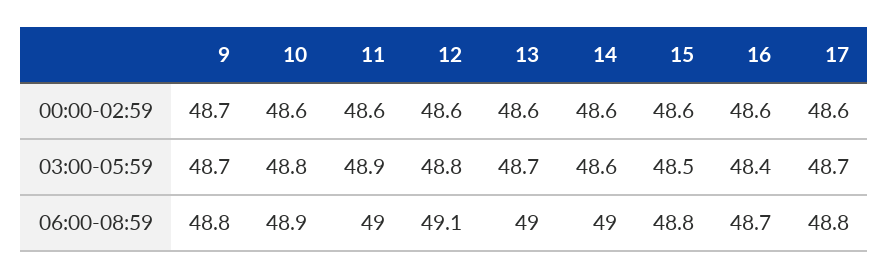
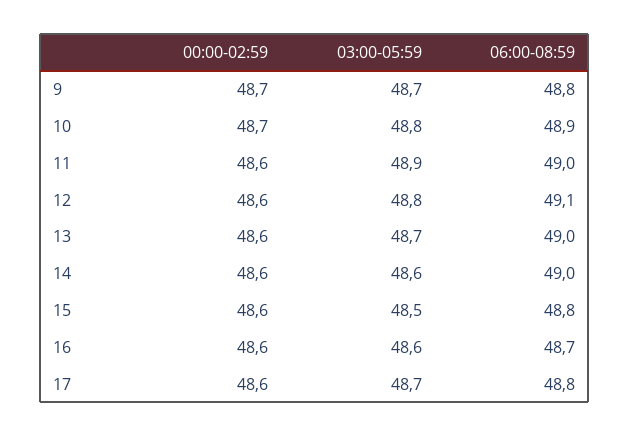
10, 00:00-02:59: 48.6 -> 48.7
16, 03:00-05:59: 48.4 -> 48.6

